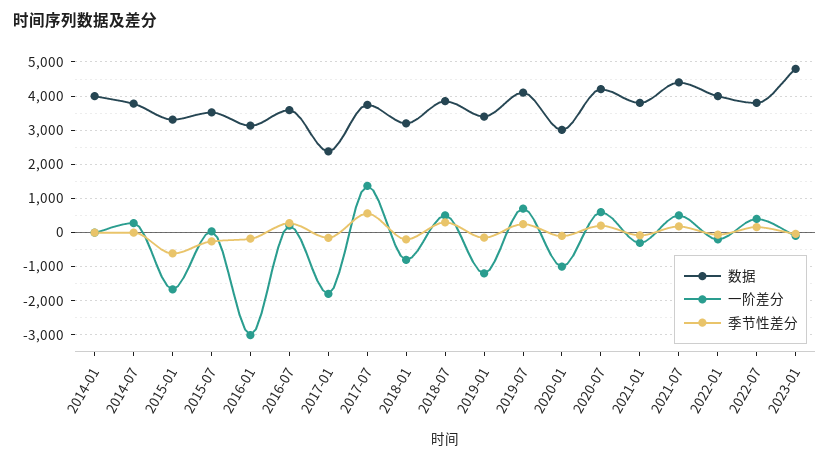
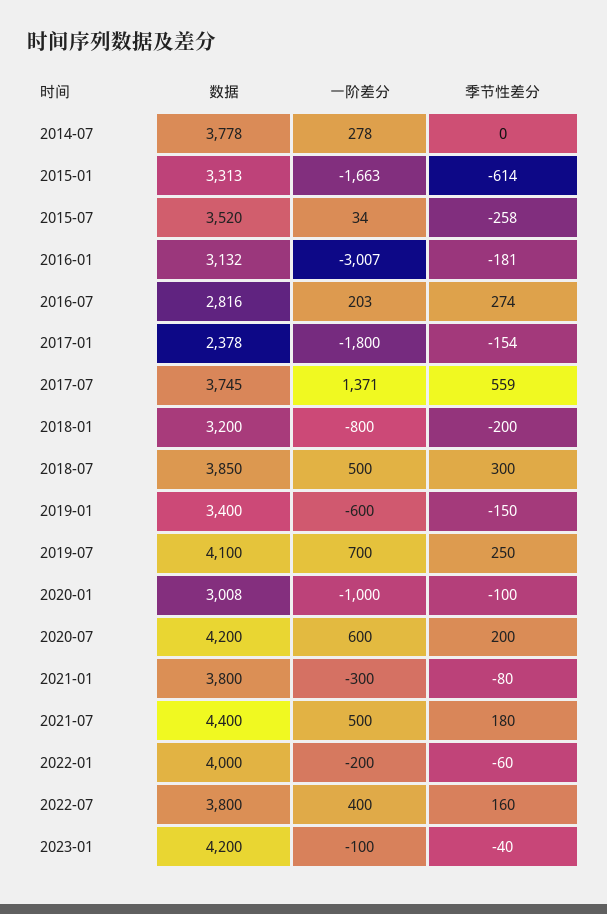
数据, 2014-01: 4000 -> none
一阶差分, 2014-01: 0 -> none
季节性差分, 2014-01: 0 -> none
数据, 2016-07: 3600 -> 2816
一阶差分, 2019-01: -1200 -> -600
数据, 2023-01: 4800 -> 4200

